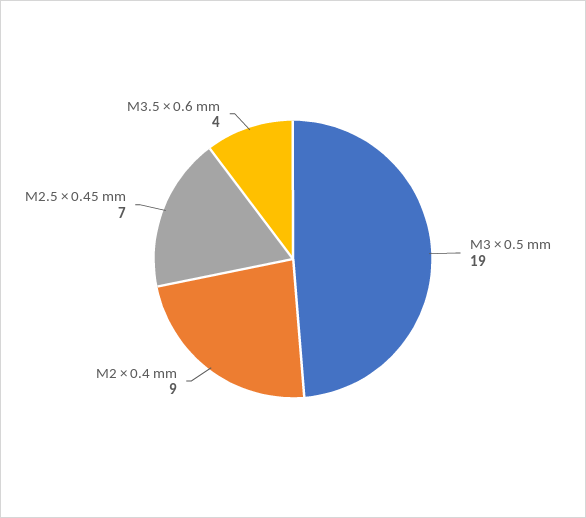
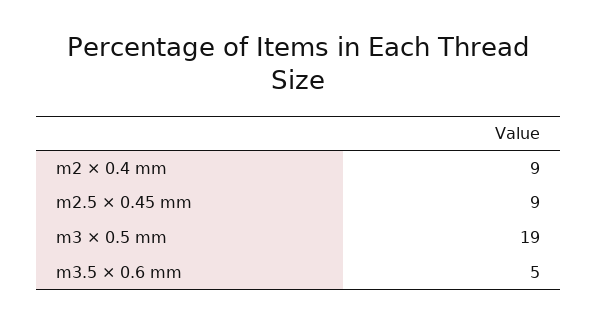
M2.5 × 0.45 mm: 7 -> 9
M3.5 × 0.6 mm: 4 -> 5

